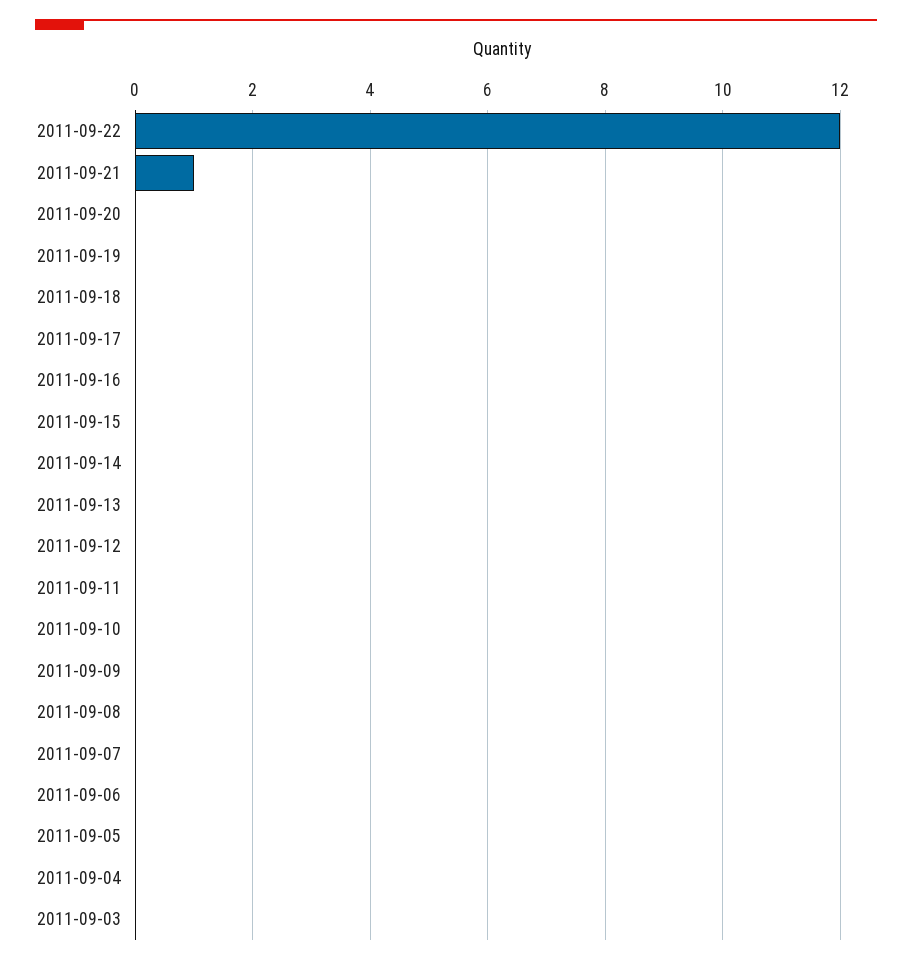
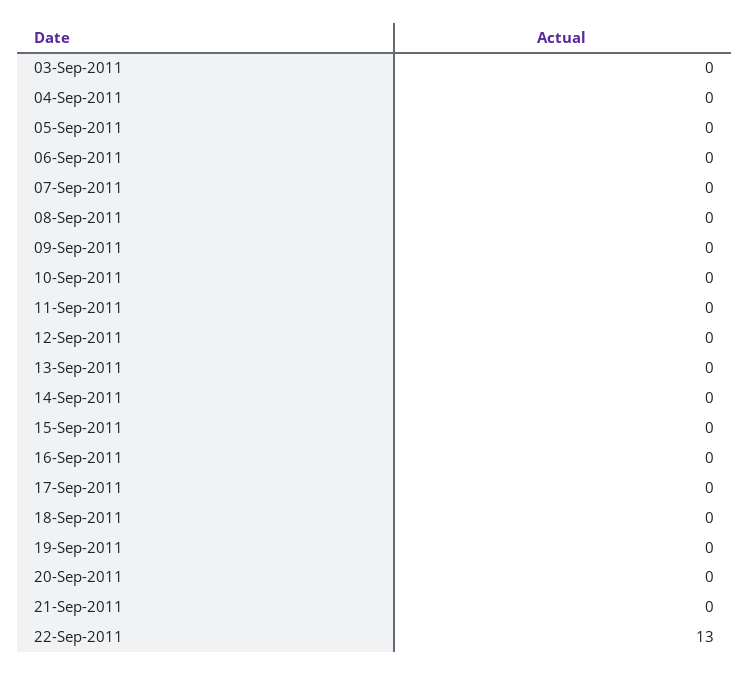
2011-09-22: 12 -> 13
2011-09-21: 1 -> 0

